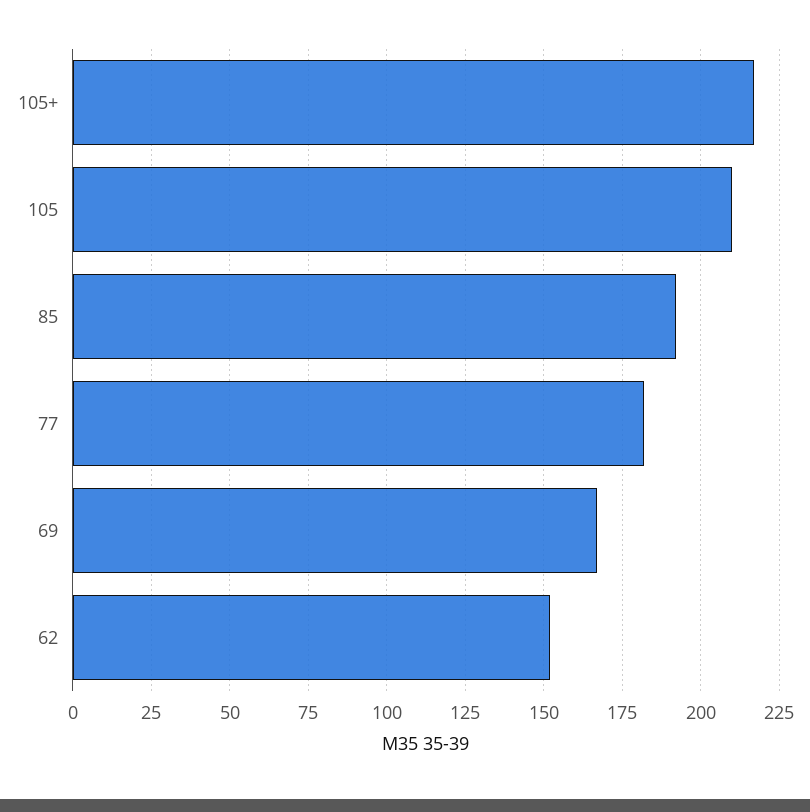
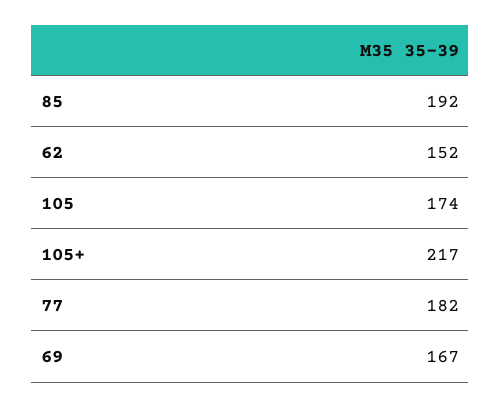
105: 210 -> 174

